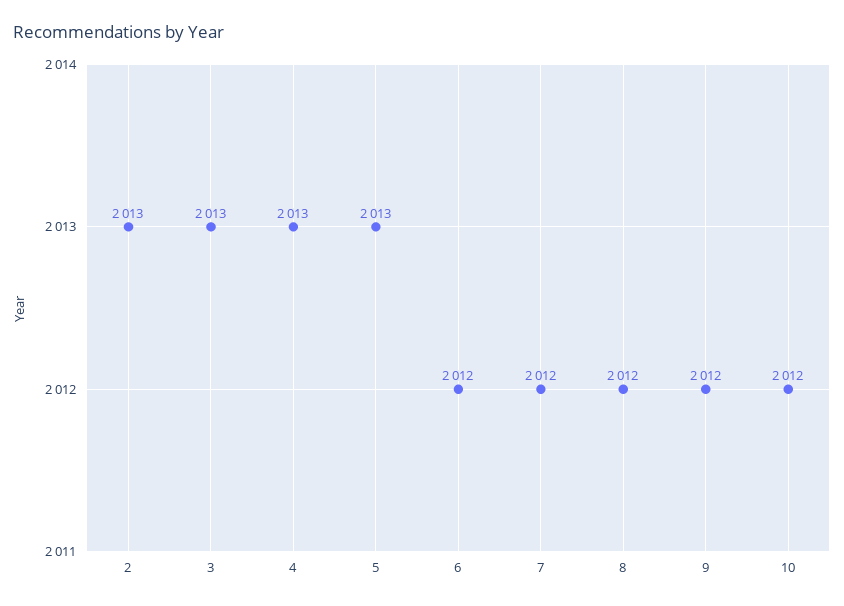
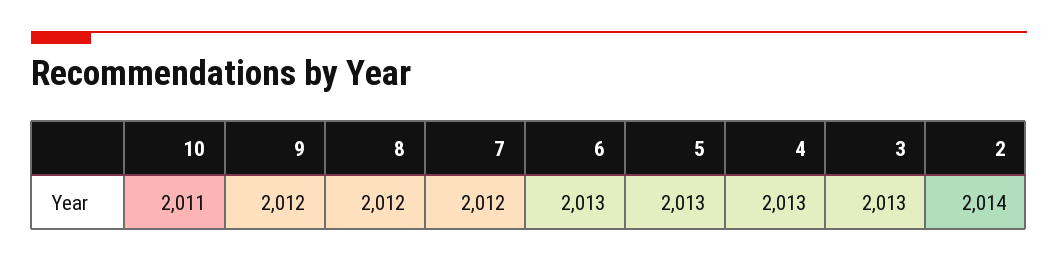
2: 2013 -> 2014
6: 2012 -> 2013
10: 2012 -> 2011

